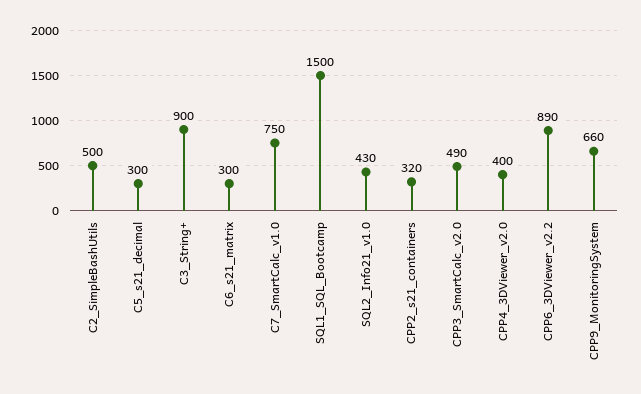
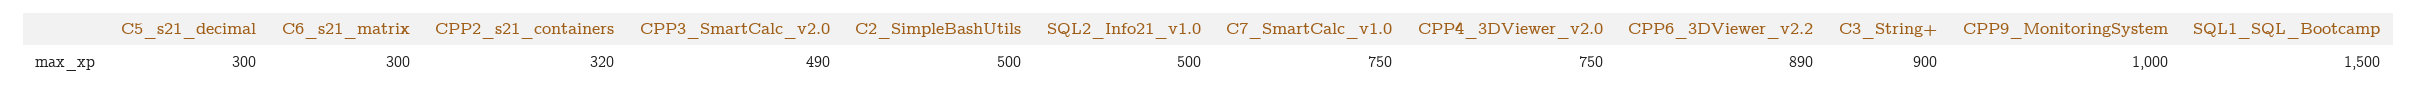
SQL2_Info21_v1.0: 430 -> 500
CPP4_3DViewer_v2.0: 400 -> 750
CPP9_MonitoringSystem: 660 -> 1000

